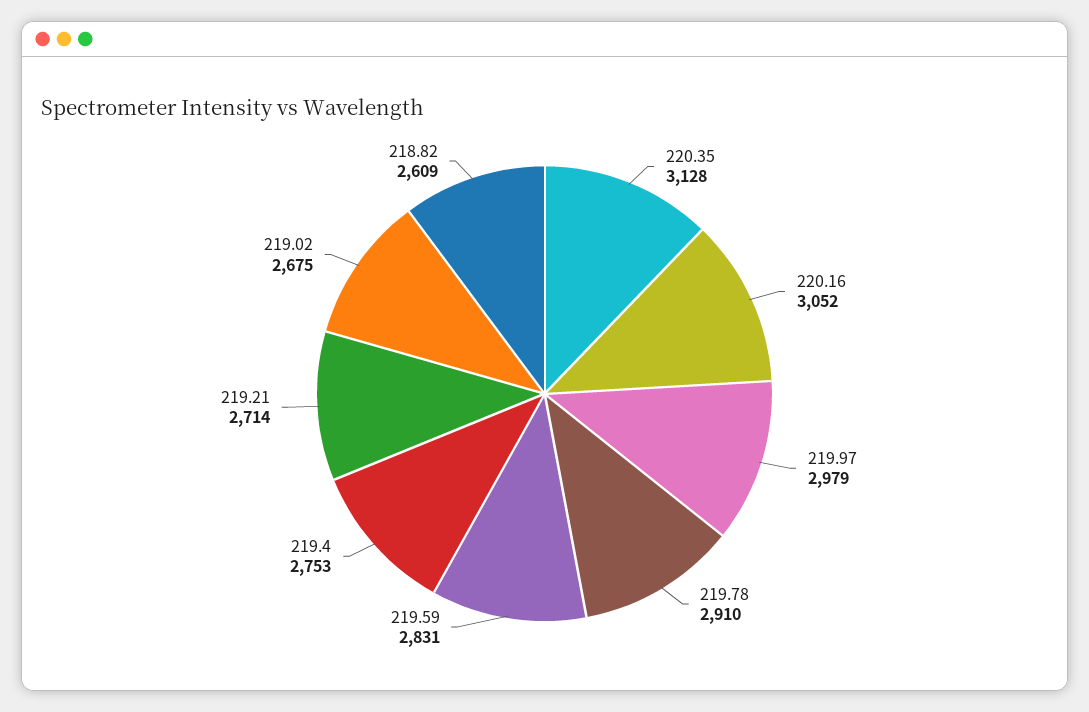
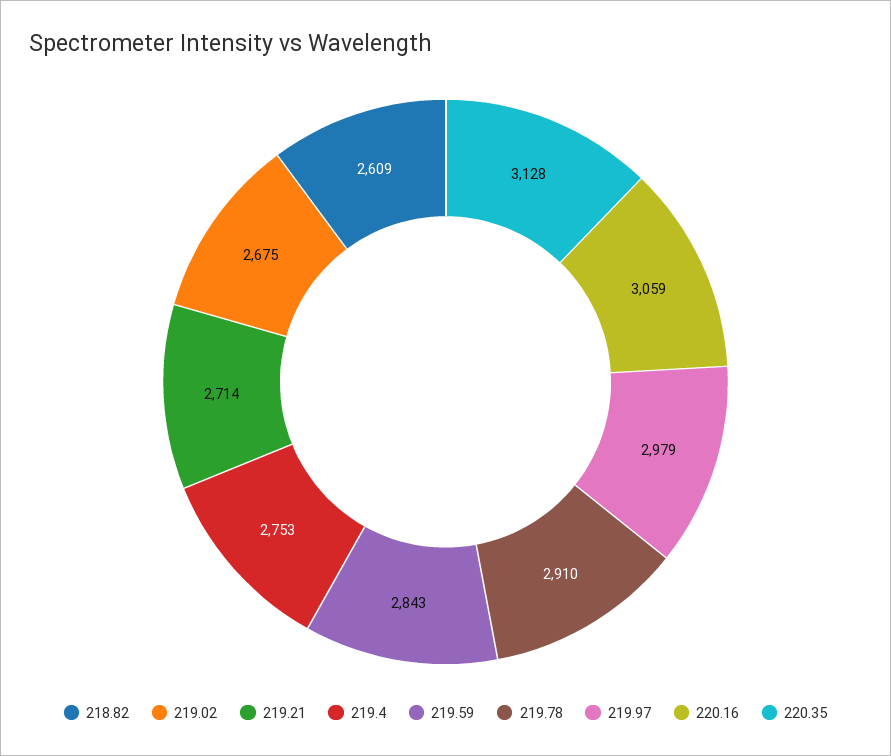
220.16: 3052 -> 3059
219.59: 2831 -> 2843

